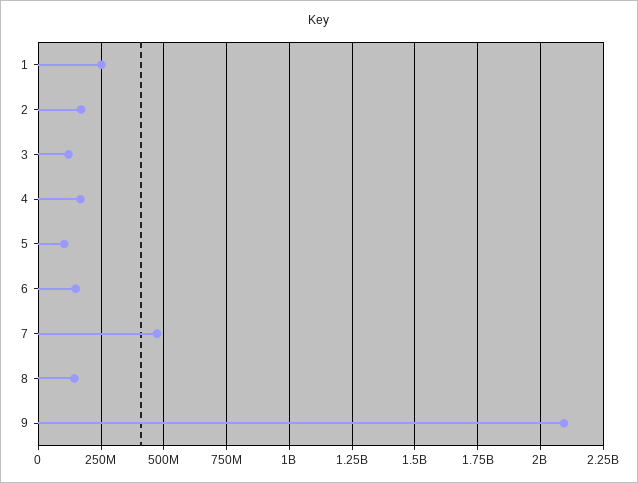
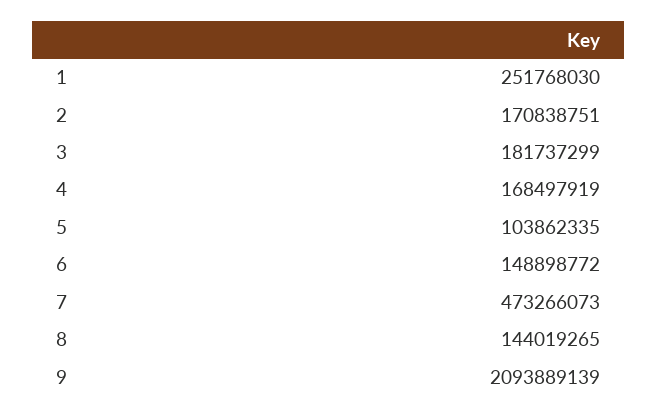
3: 125000000 -> 181737299

